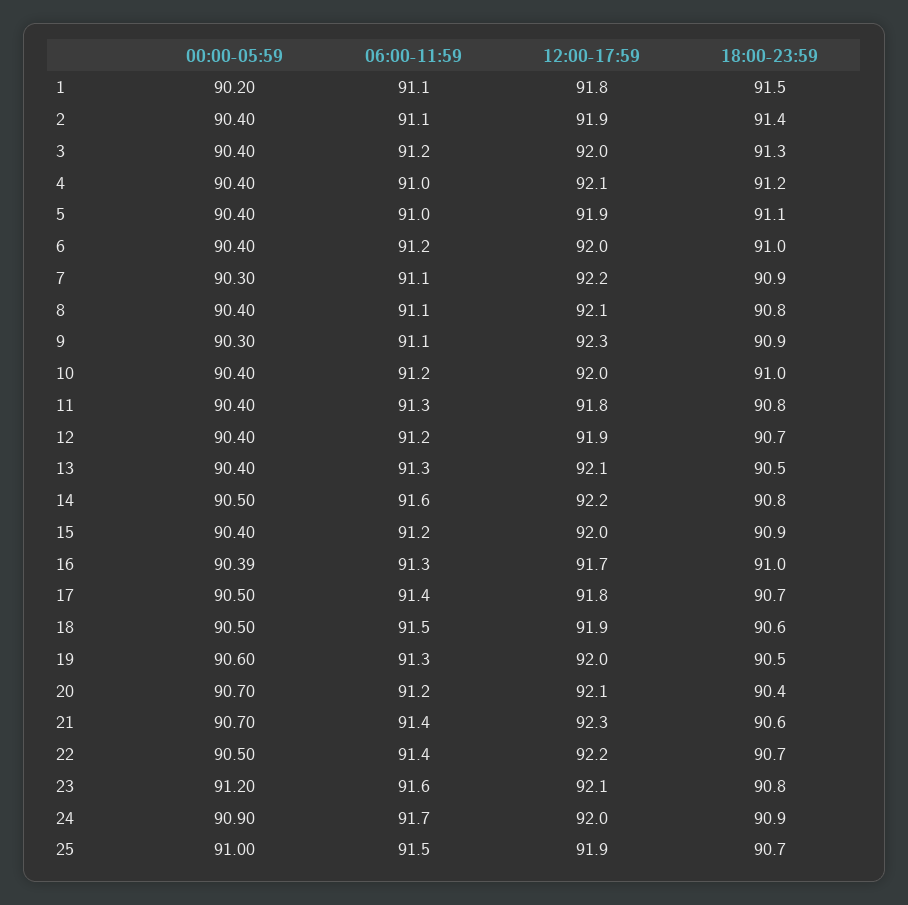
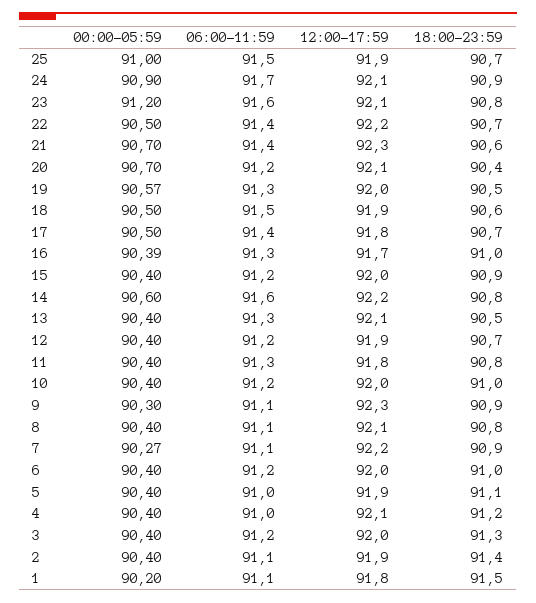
00:00-05:59, 7: 90.3 -> 90.27
00:00-05:59, 14: 90.5 -> 90.6
00:00-05:59, 19: 90.6 -> 90.57
12:00-17:59, 24: 92 -> 92.1

